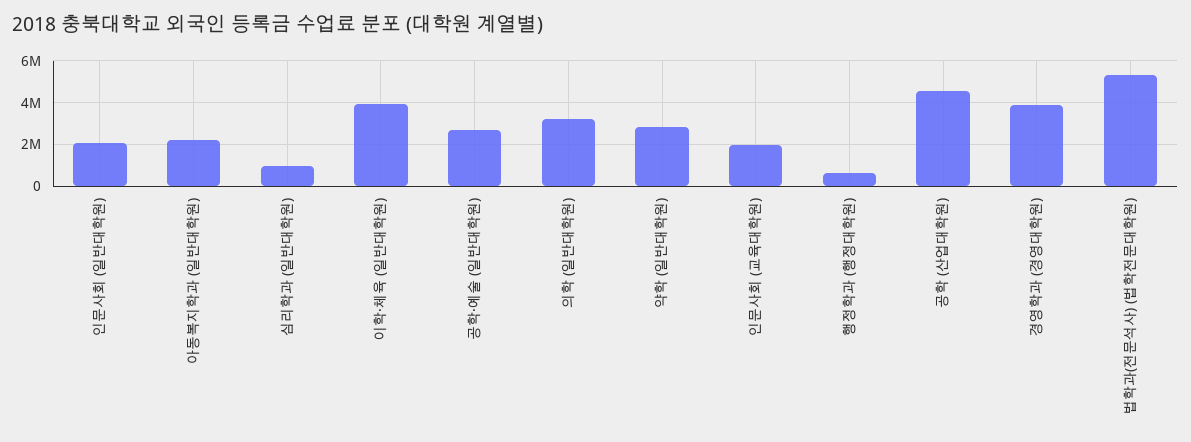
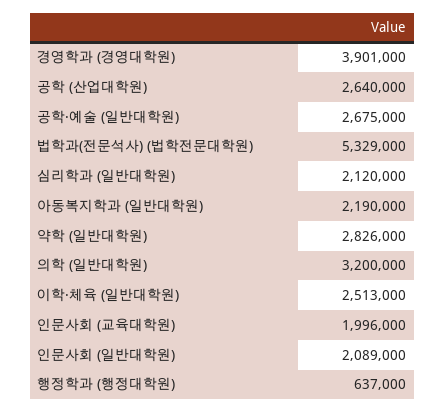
심리학과 (일반대학원): 1000000 -> 2120000
이학·체육 (일반대학원): 4000000 -> 2513000
공학 (산업대학원): 4500000 -> 2640000

